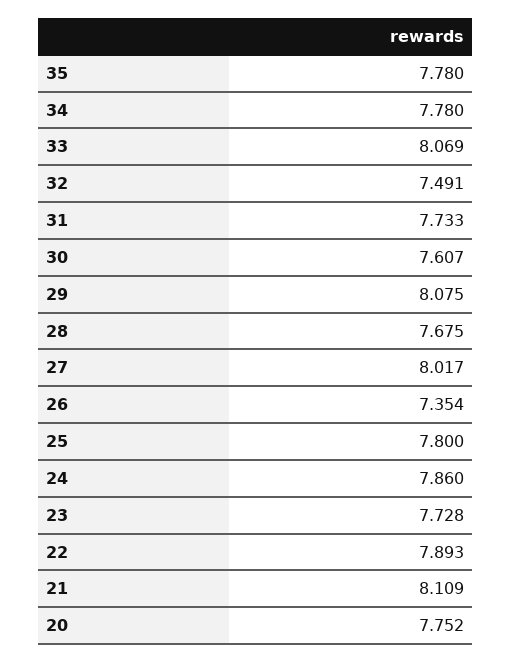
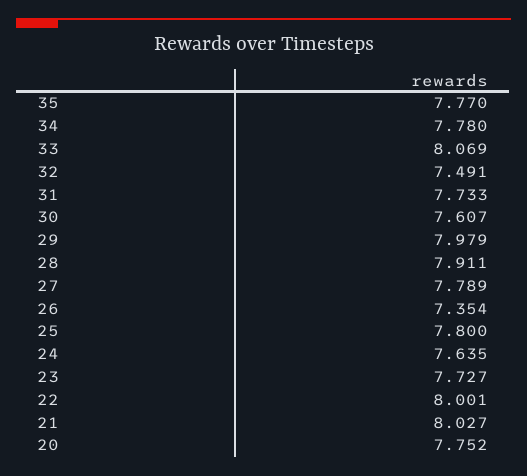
35: 7.78 -> 7.77
29: 8.075 -> 7.979
28: 7.675 -> 7.911
27: 8.017 -> 7.789
24: 7.86 -> 7.635
23: 7.728 -> 7.727
22: 7.893 -> 8.001
21: 8.109 -> 8.027

